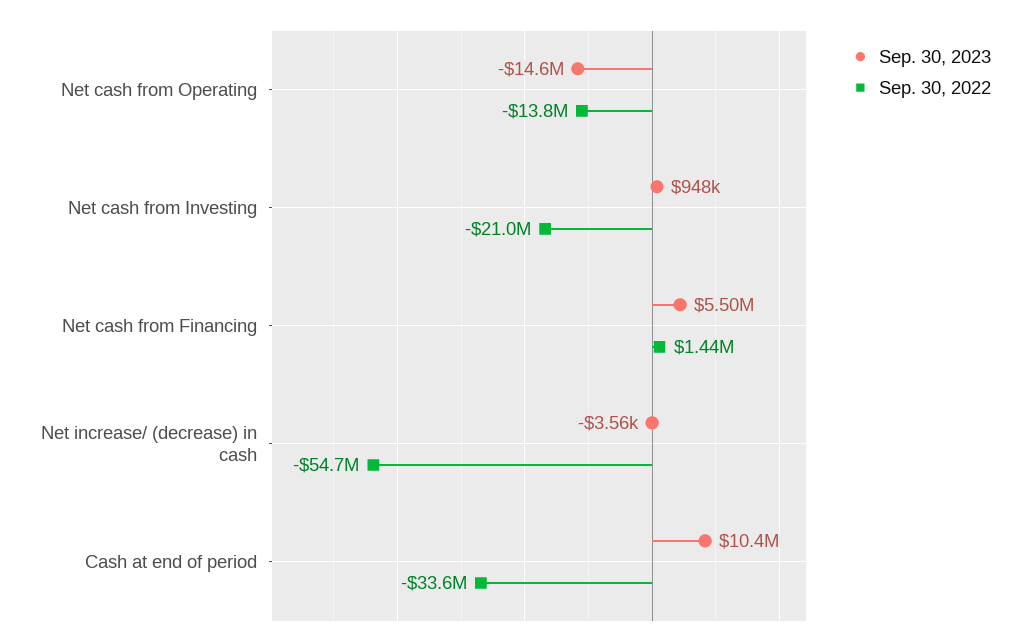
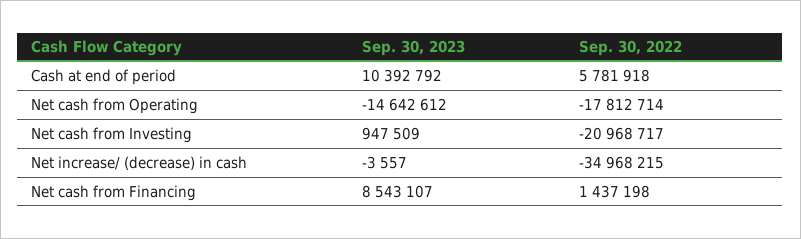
Sep. 30, 2022, Net cash from Operating: -13800000 -> -17812714
Sep. 30, 2023, Net cash from Financing: 5500000 -> 8543107
Sep. 30, 2022, Net increase/ (decrease) in cash: -54700000 -> -34968215
Sep. 30, 2022, Cash at end of period: -33600000 -> 5781918

